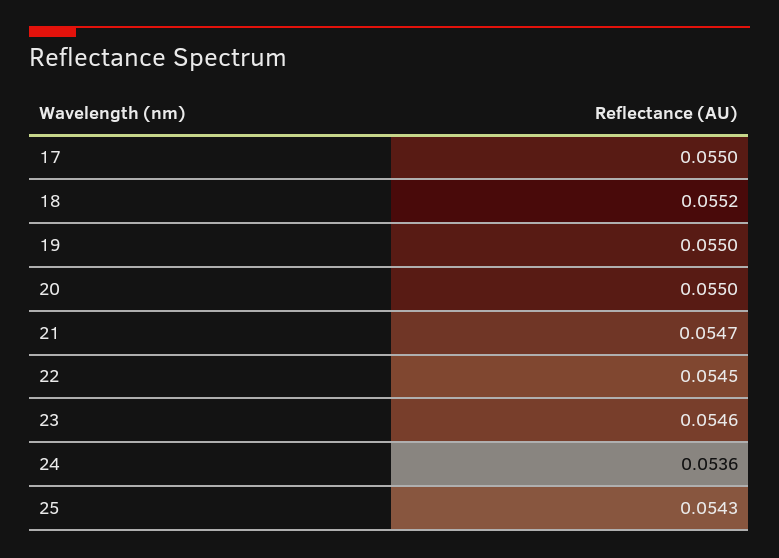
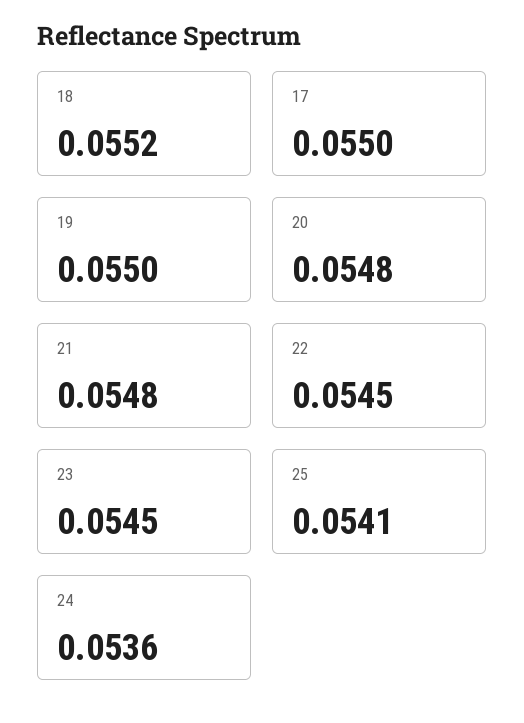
20: 0.055 -> 0.0548
21: 0.0547 -> 0.0548
23: 0.0546 -> 0.0545
25: 0.0543 -> 0.0541

